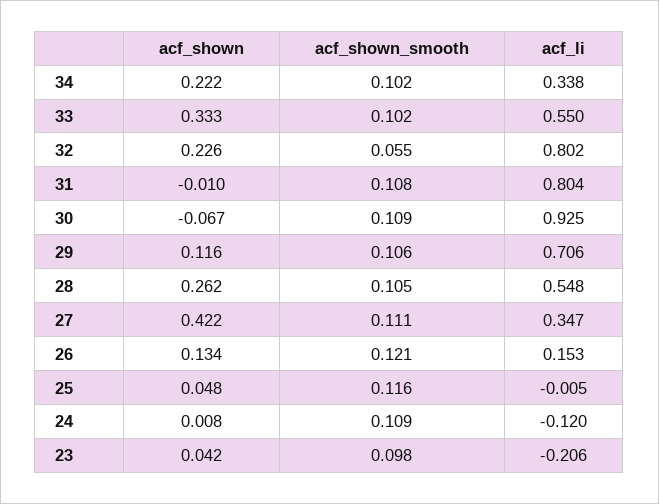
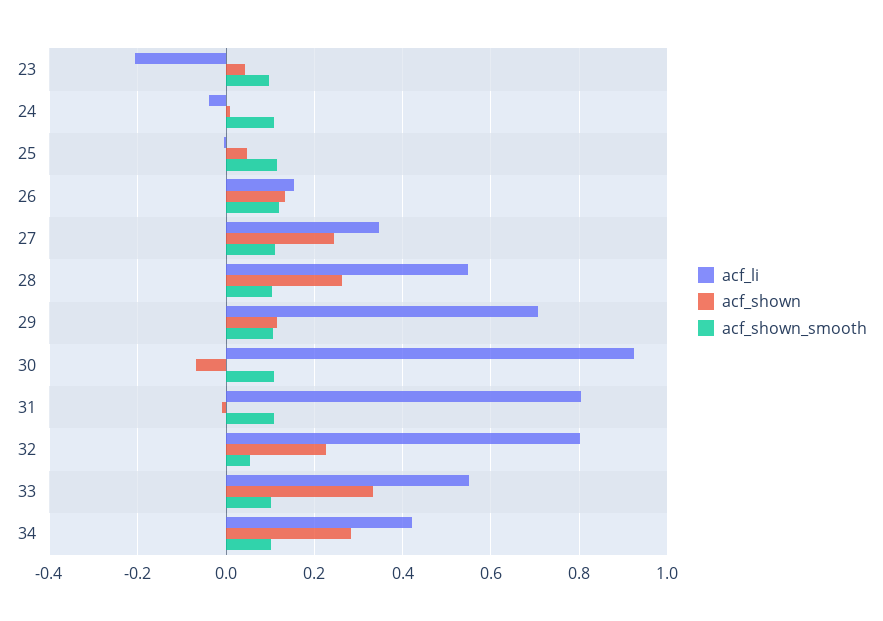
acf_shown, 34: 0.222 -> 0.28
acf_li, 34: 0.338 -> 0.42
acf_shown, 27: 0.422 -> 0.24
acf_li, 24: -0.12 -> -0.04

